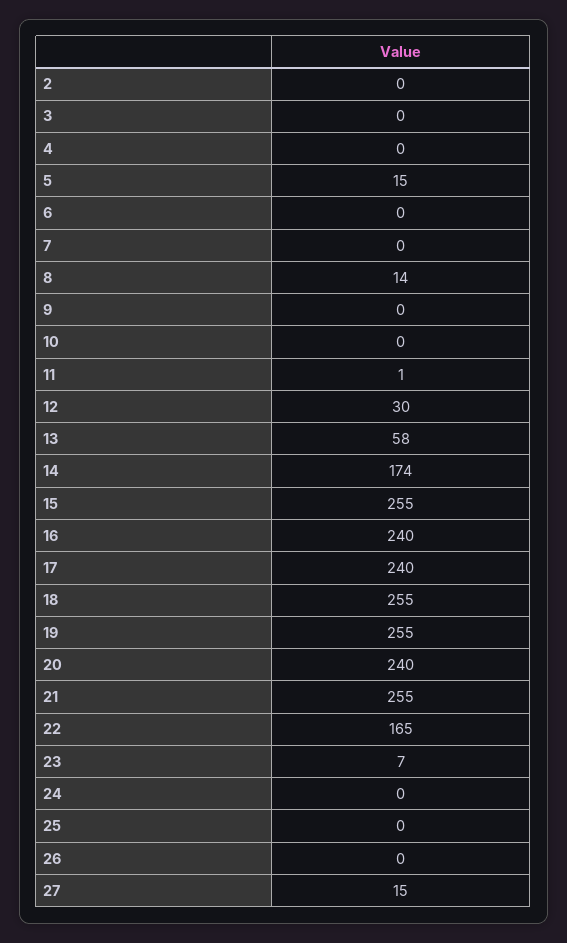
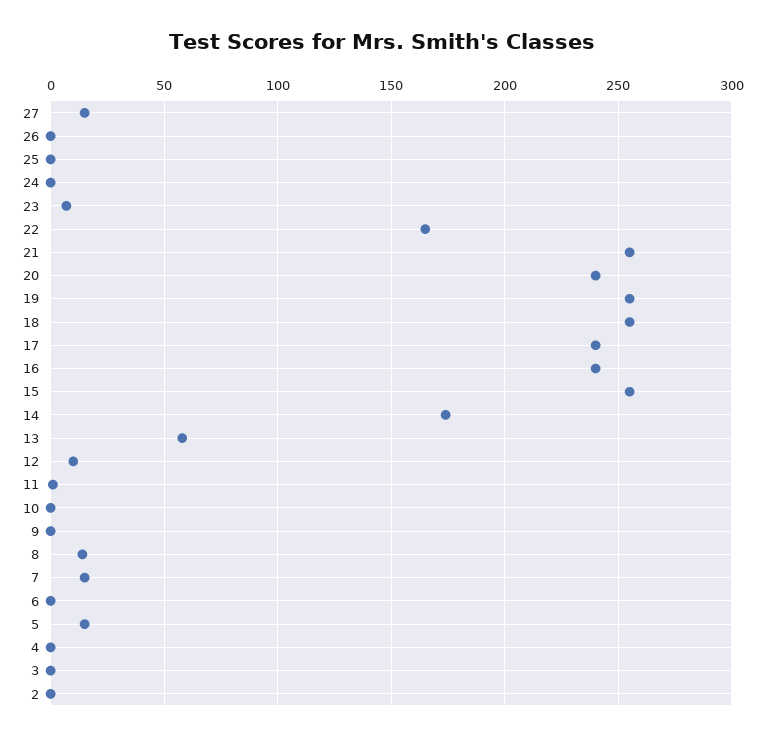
7: 0 -> 15
12: 30 -> 10

